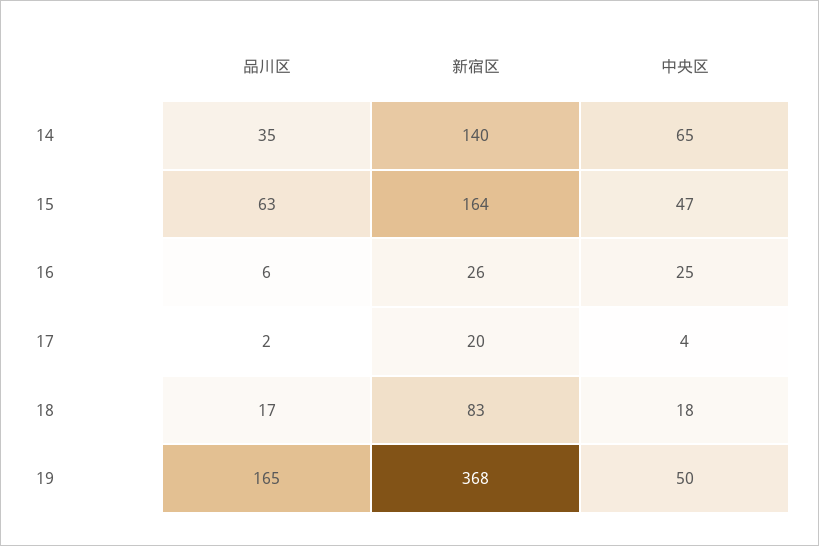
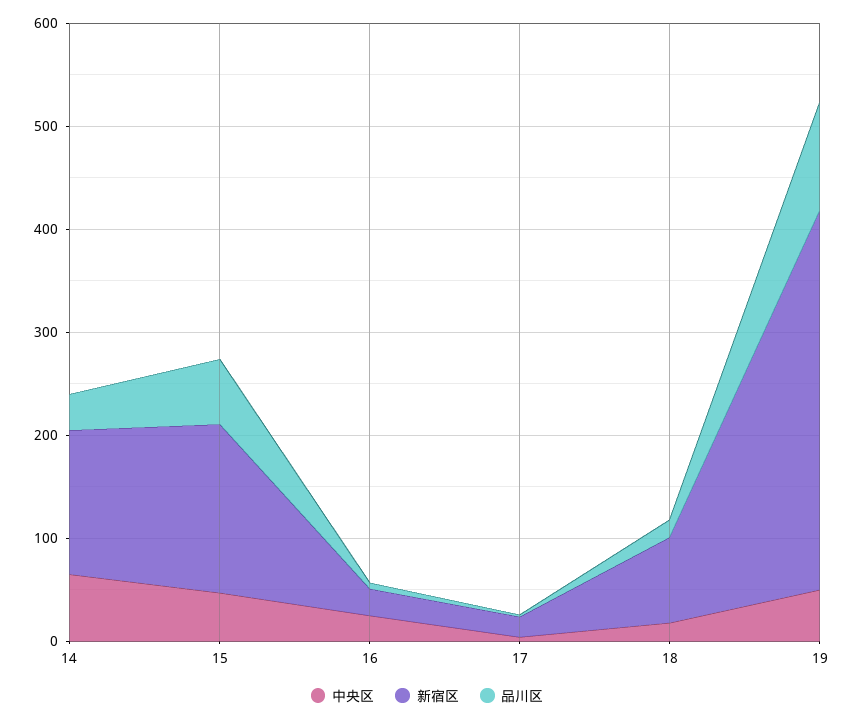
品川区, 19: 165 -> 100

